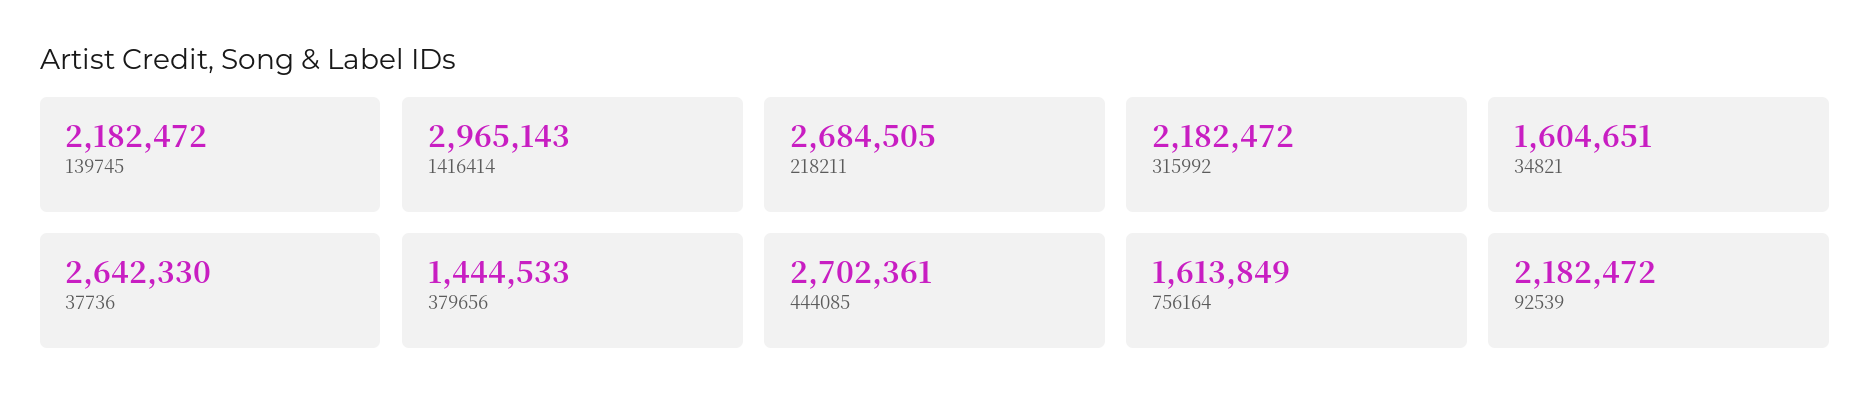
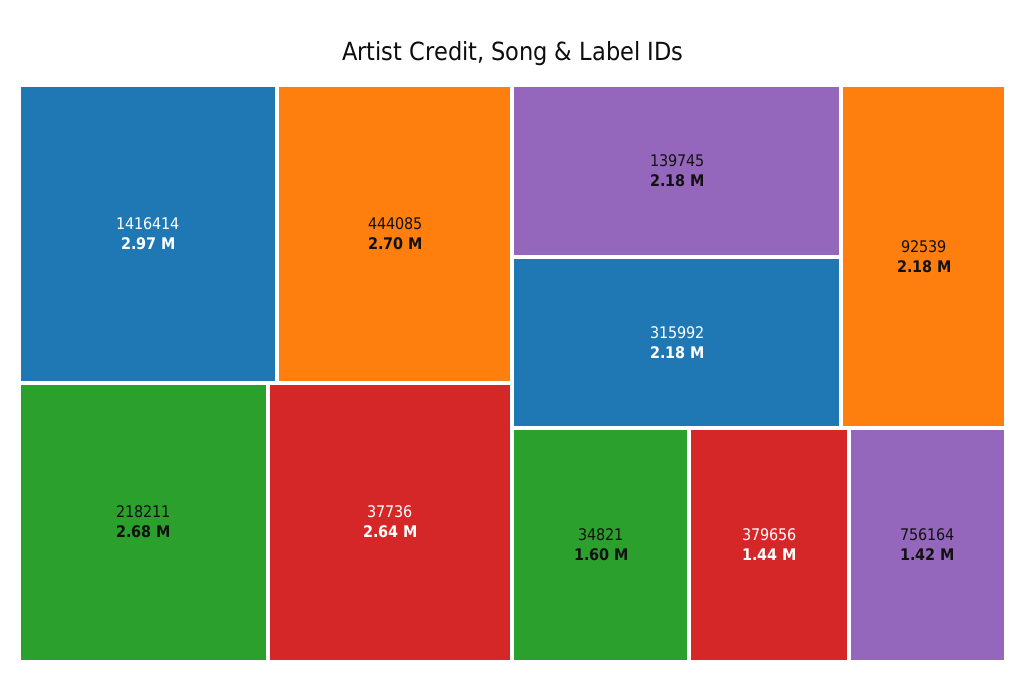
756164: 1613849 -> 1420000

